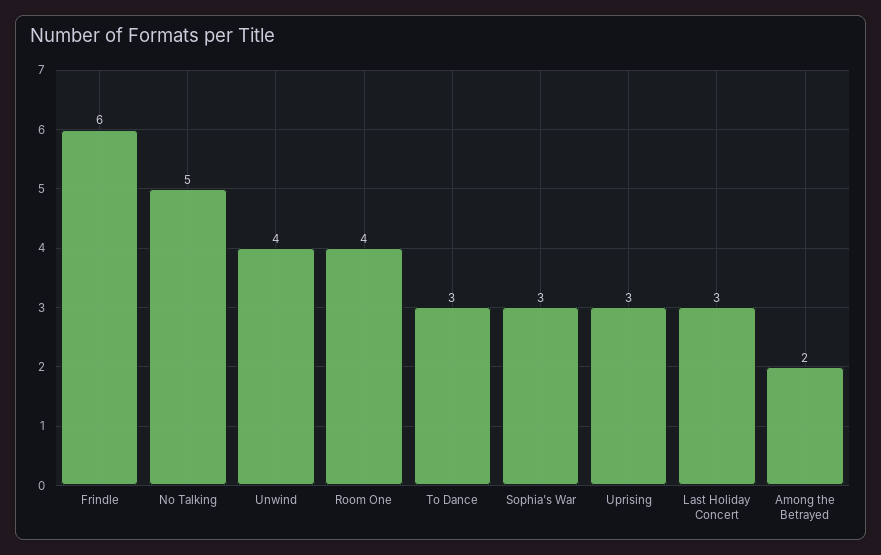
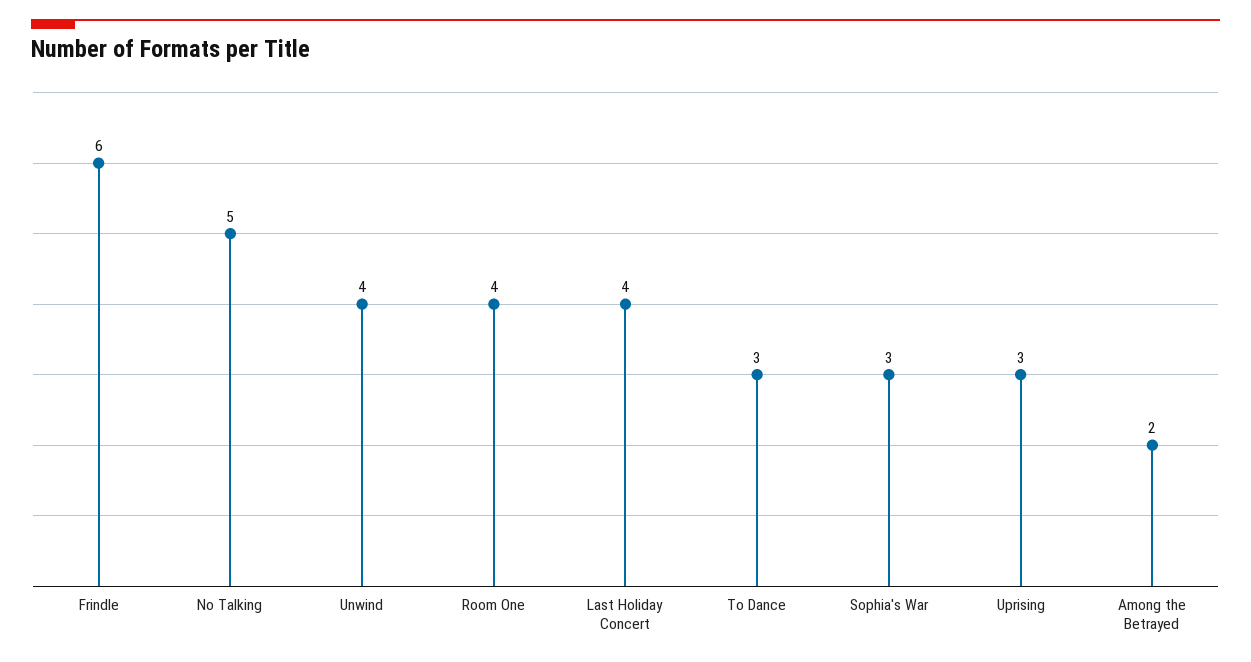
Last Holiday Concert: 3 -> 4

